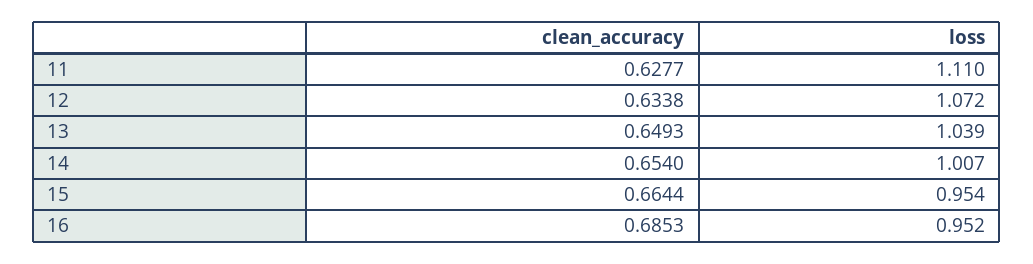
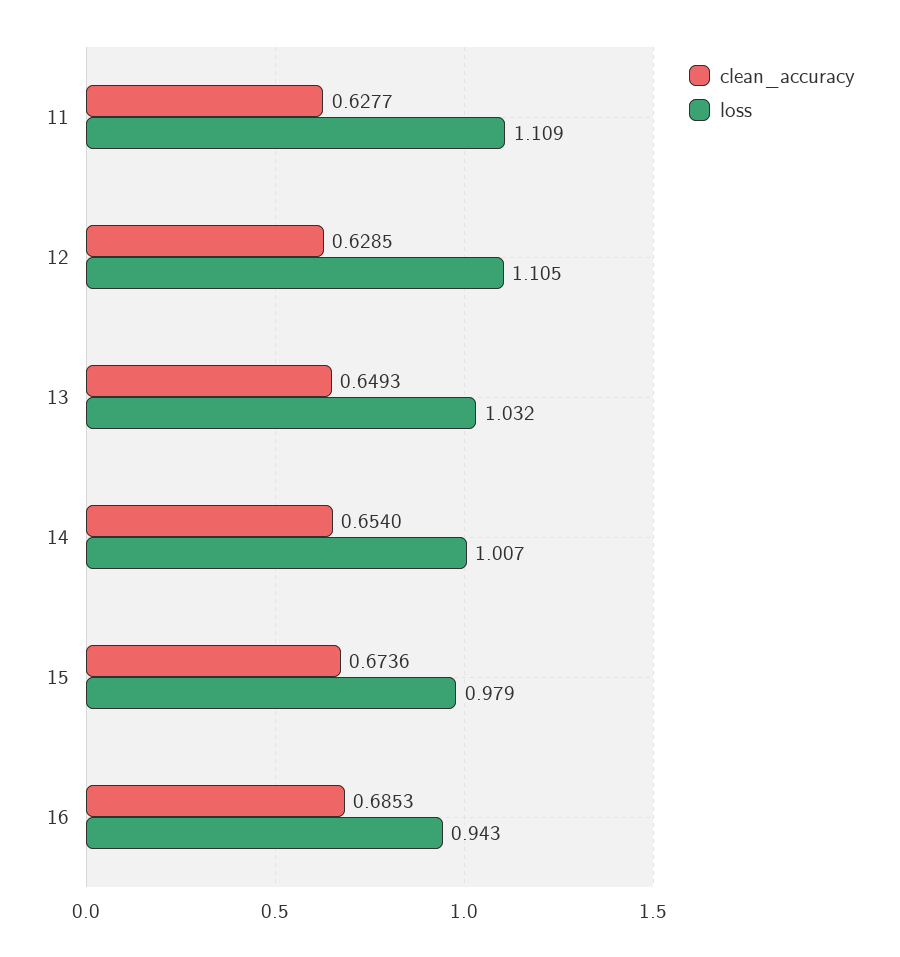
loss, 11: 1.11 -> 1.109
clean_accuracy, 12: 0.6338 -> 0.6285
loss, 12: 1.072 -> 1.105
loss, 13: 1.039 -> 1.032
clean_accuracy, 15: 0.6644 -> 0.6736
loss, 15: 0.954 -> 0.979
loss, 16: 0.952 -> 0.943

